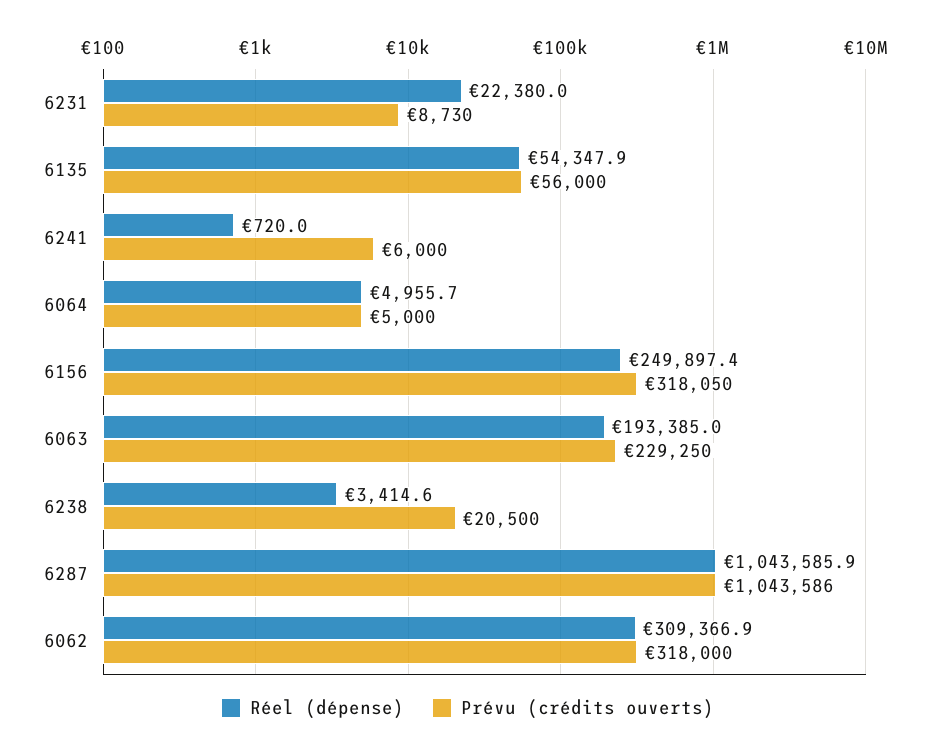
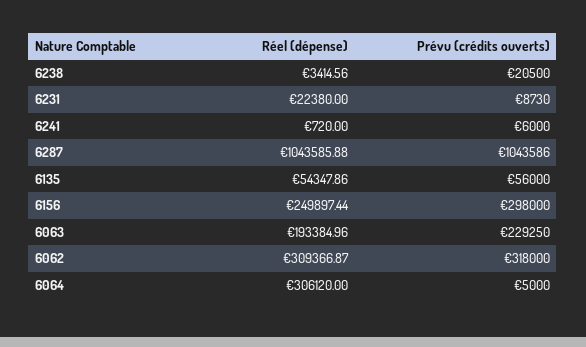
Réel (dépense), 6064: 4955.7 -> 306120
Prévu (crédits ouverts), 6156: 318050 -> 298000

